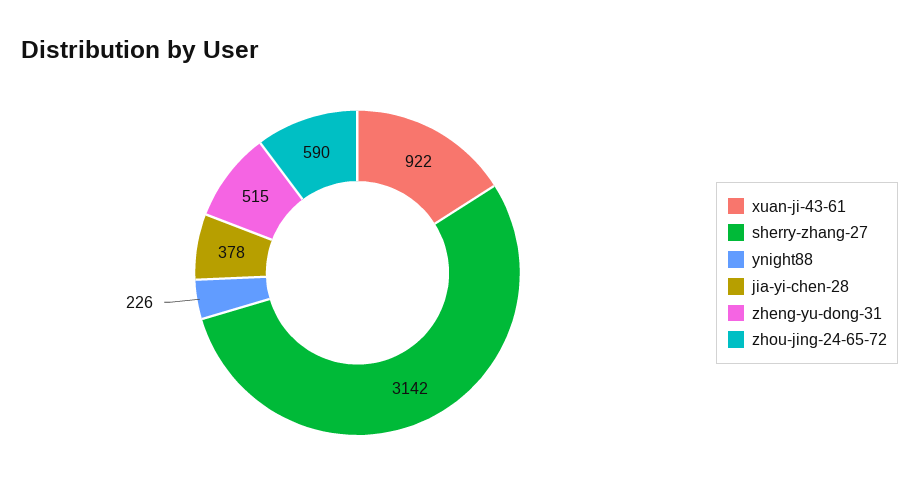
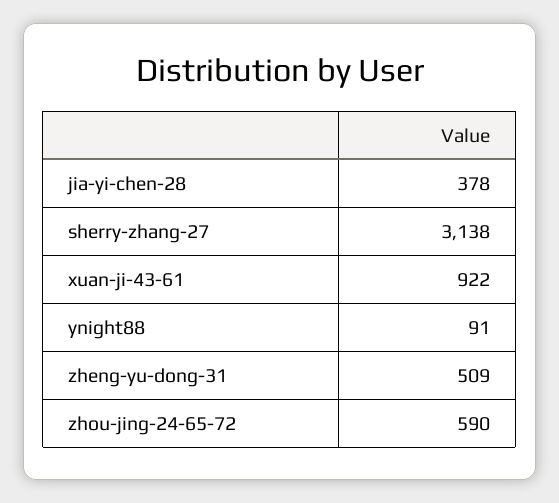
sherry-zhang-27: 3142 -> 3138
ynight88: 226 -> 91
zheng-yu-dong-31: 515 -> 509

